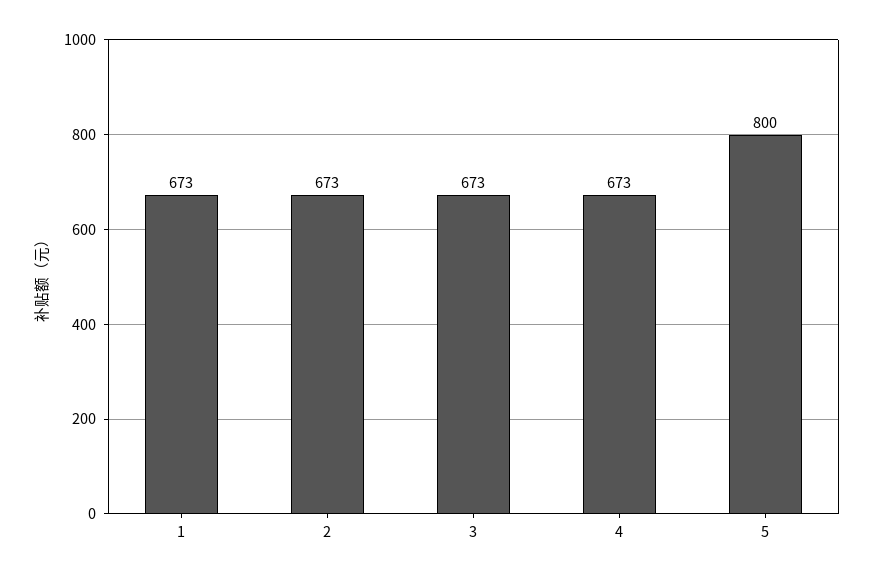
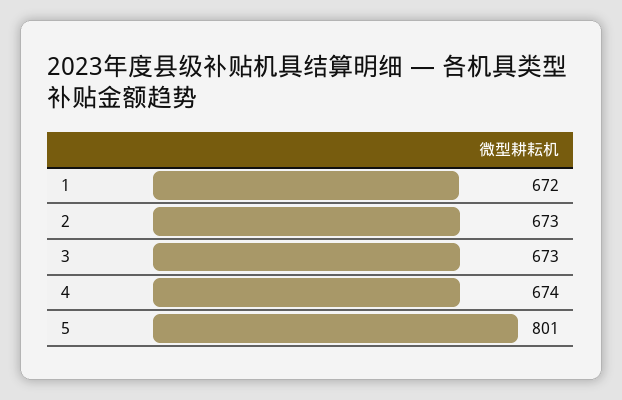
1: 673 -> 672
4: 673 -> 674
5: 800 -> 801

